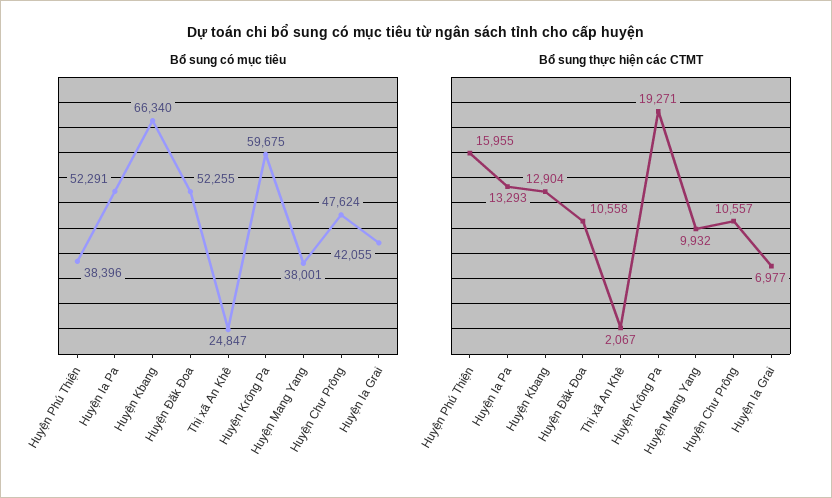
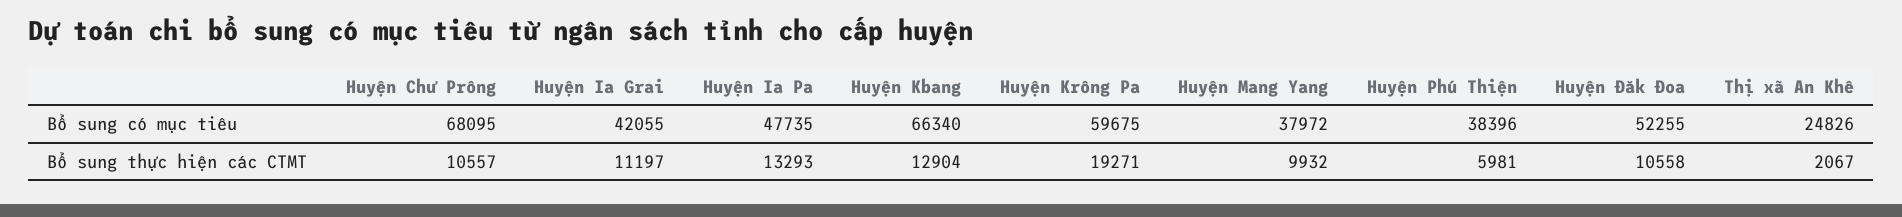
Bổ sung có mục tiêu, Huyện Ia Pa: 52291 -> 47735
Bổ sung có mục tiêu, Thị xã An Khê: 24847 -> 24826
Bổ sung có mục tiêu, Huyện Mang Yang: 38001 -> 37972
Bổ sung có mục tiêu, Huyện Chư Prông: 47624 -> 68095
Bổ sung thực hiện các CTMT, Huyện Phú Thiện: 15955 -> 5981
Bổ sung thực hiện các CTMT, Huyện Ia Grai: 6977 -> 11197

